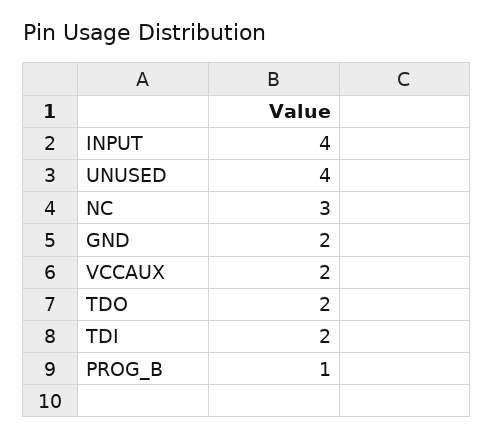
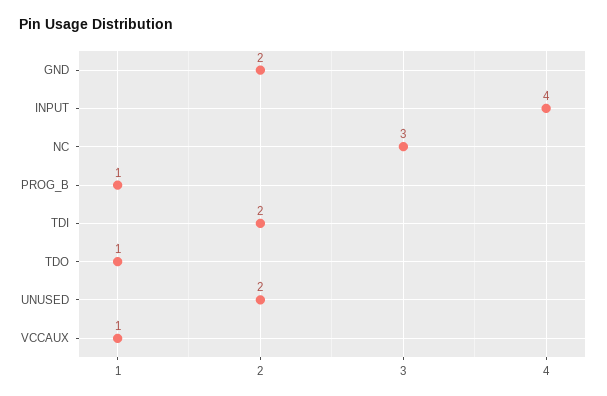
UNUSED: 4 -> 2
VCCAUX: 2 -> 1
TDO: 2 -> 1

